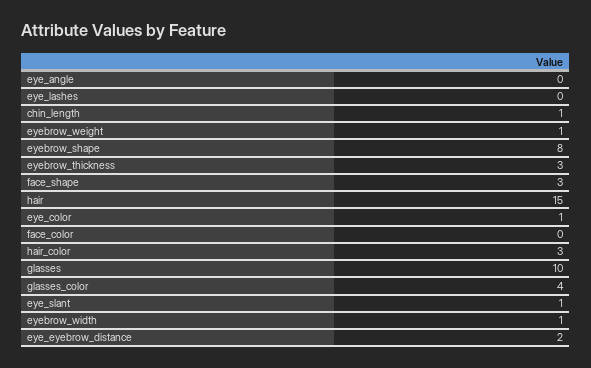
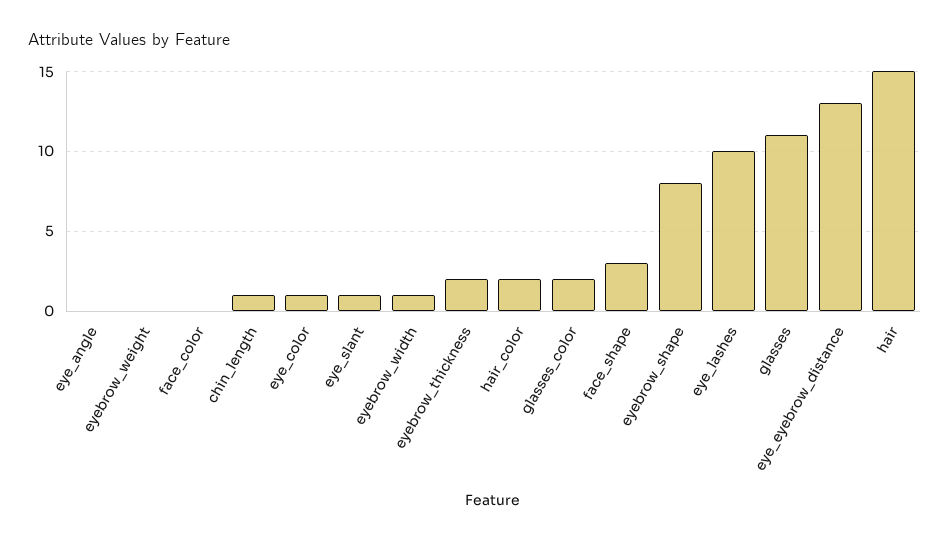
eye_lashes: 0 -> 10
eyebrow_weight: 1 -> 0
eyebrow_thickness: 3 -> 2
hair_color: 3 -> 2
glasses: 10 -> 11
glasses_color: 4 -> 2
eye_eyebrow_distance: 2 -> 13

